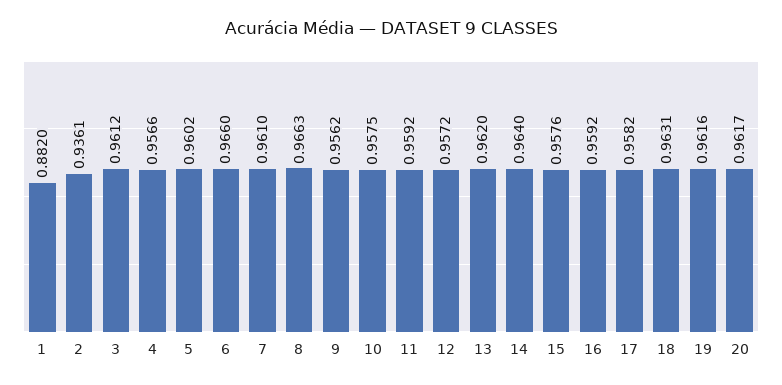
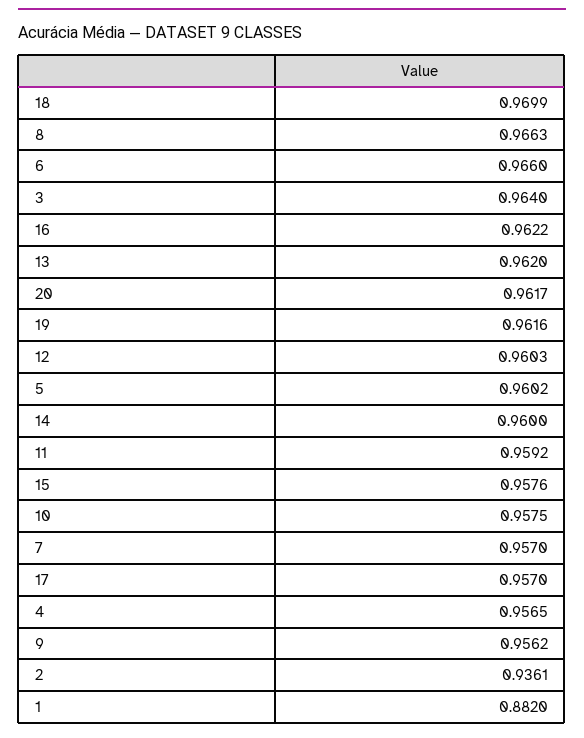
3: 0.9612 -> 0.964
4: 0.9566 -> 0.9565
7: 0.961 -> 0.957
12: 0.9572 -> 0.9603
14: 0.964 -> 0.96
16: 0.9592 -> 0.9622
17: 0.9582 -> 0.957
18: 0.9631 -> 0.9699

